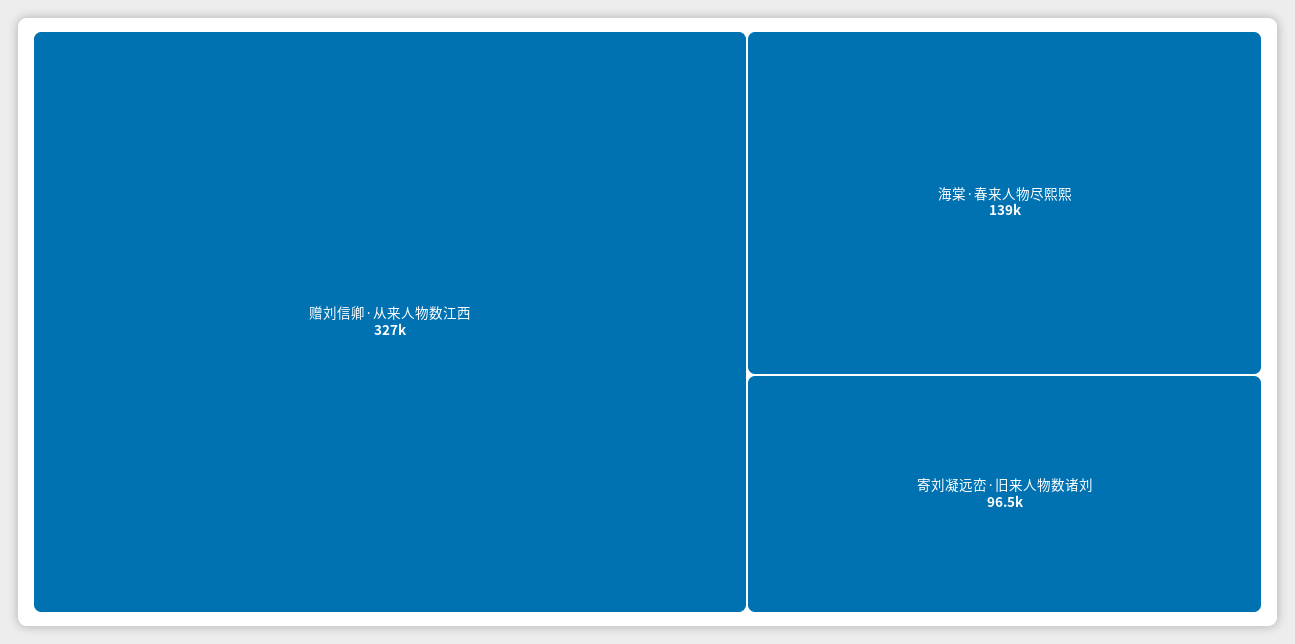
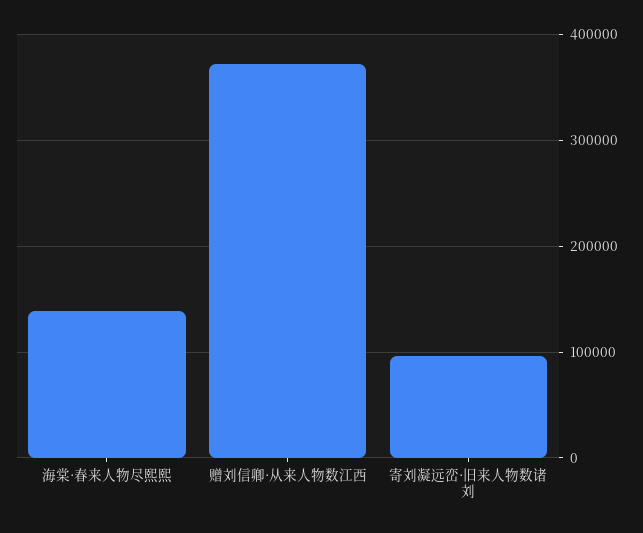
赠刘信卿·从来人物数江西: 327000 -> 370000

